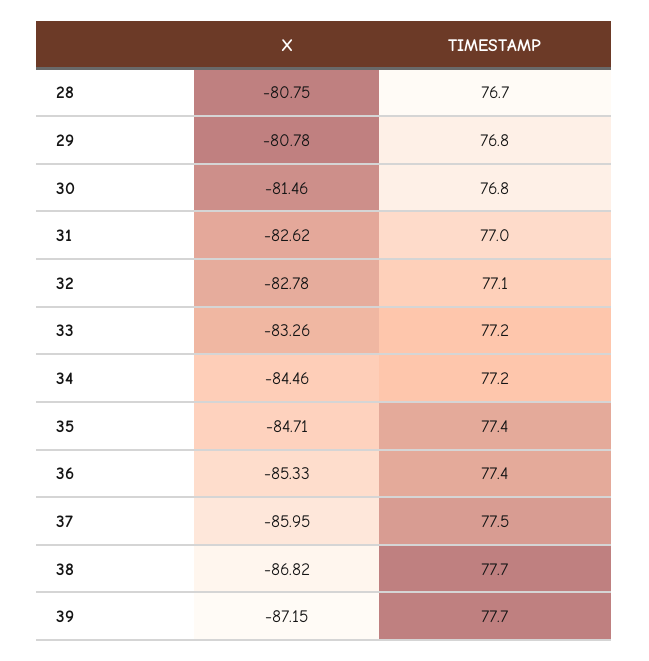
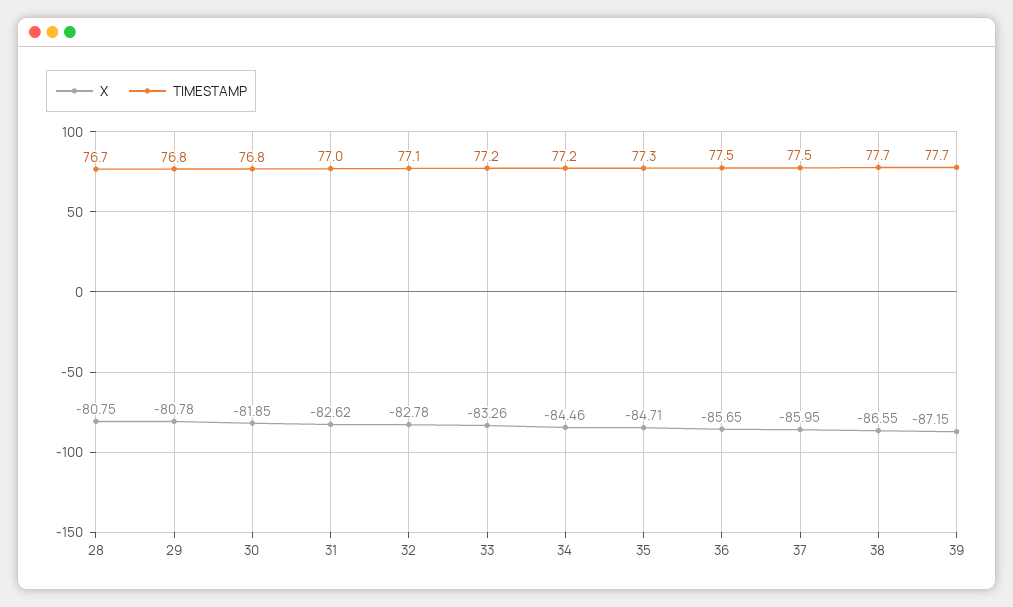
X, 30: -81.46 -> -81.85
TIMESTAMP, 35: 77.4 -> 77.3
X, 36: -85.33 -> -85.65
TIMESTAMP, 36: 77.4 -> 77.5
X, 38: -86.82 -> -86.55

